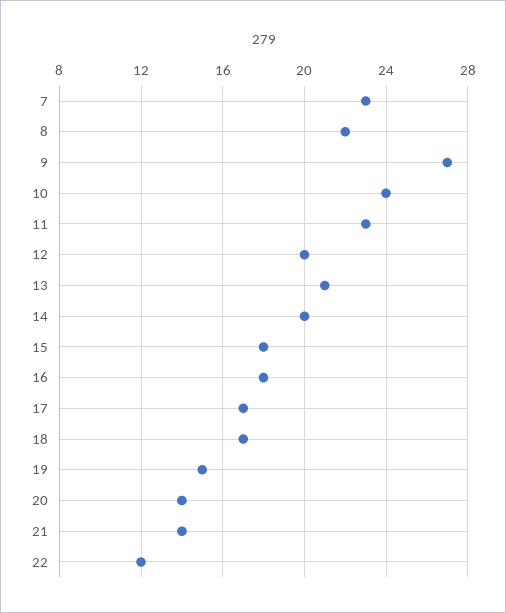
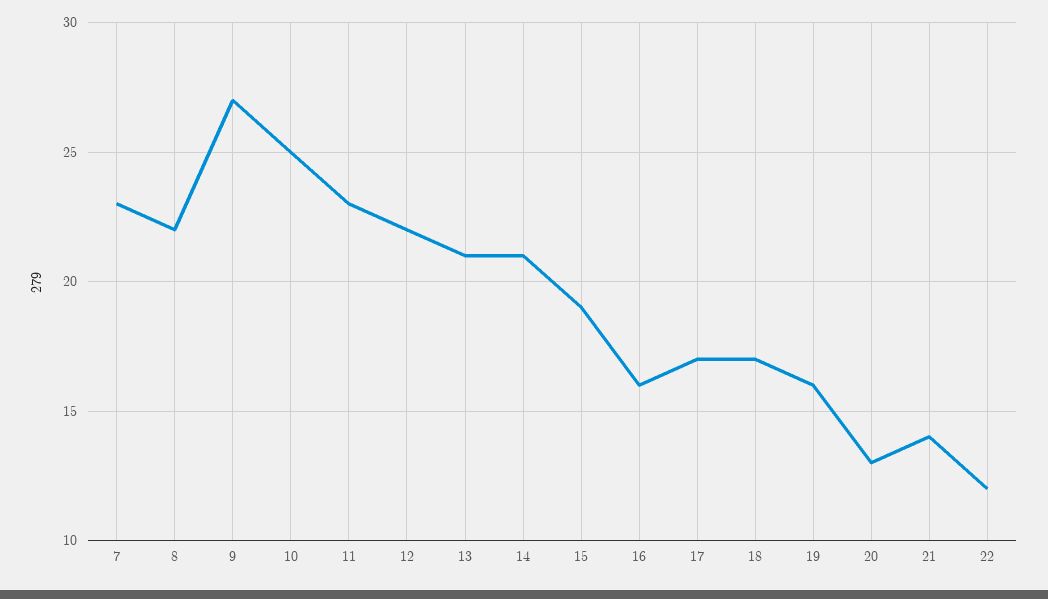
10: 24 -> 25
12: 20 -> 22
14: 20 -> 21
15: 18 -> 19
16: 18 -> 16
19: 15 -> 16
20: 14 -> 13

